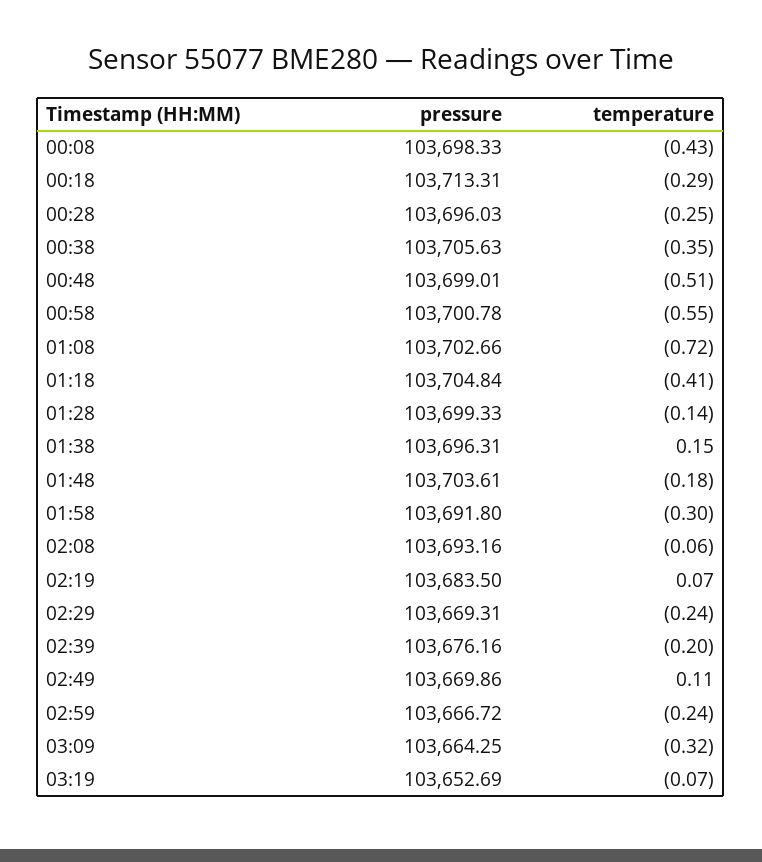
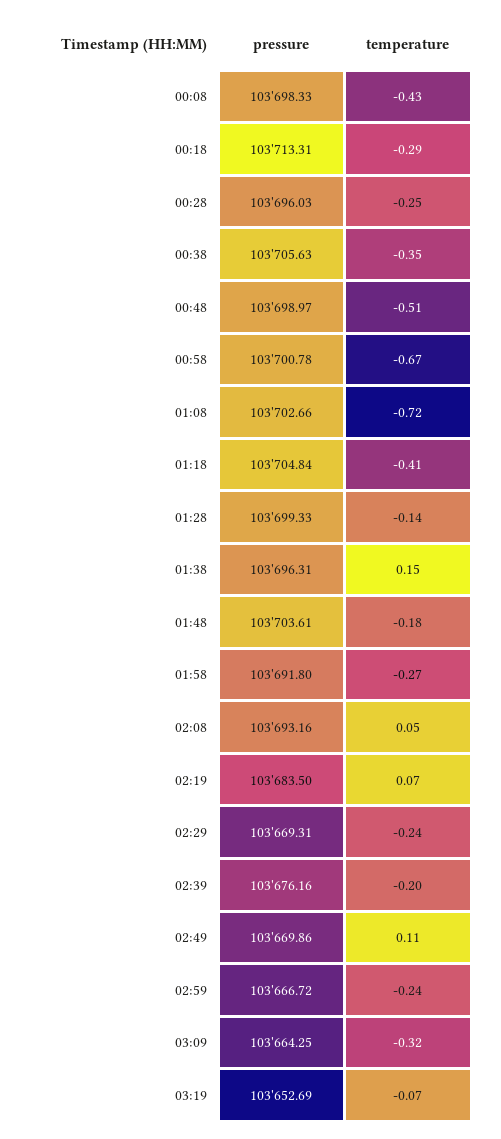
pressure, 00:48: 103699.01 -> 103698.97
temperature, 00:58: -0.55 -> -0.67
temperature, 01:58: -0.3 -> -0.27
temperature, 02:08: -0.06 -> 0.05

